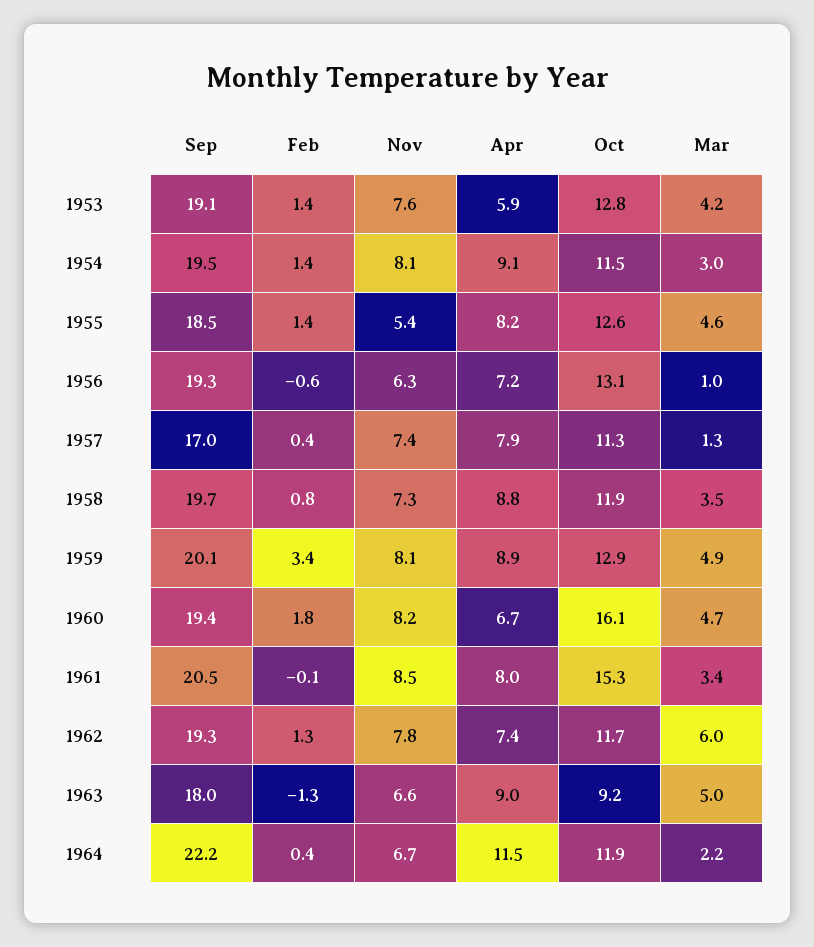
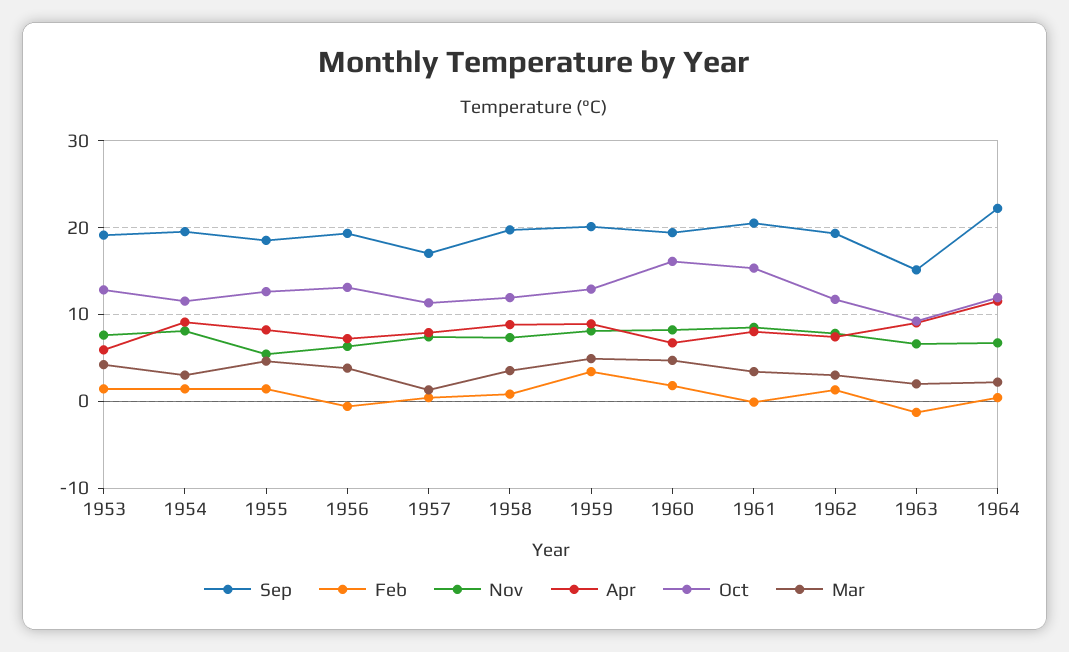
Mar, 1956: 1 -> 4
Mar, 1962: 6 -> 3
Sep, 1963: 18 -> 15
Mar, 1963: 5 -> 2

